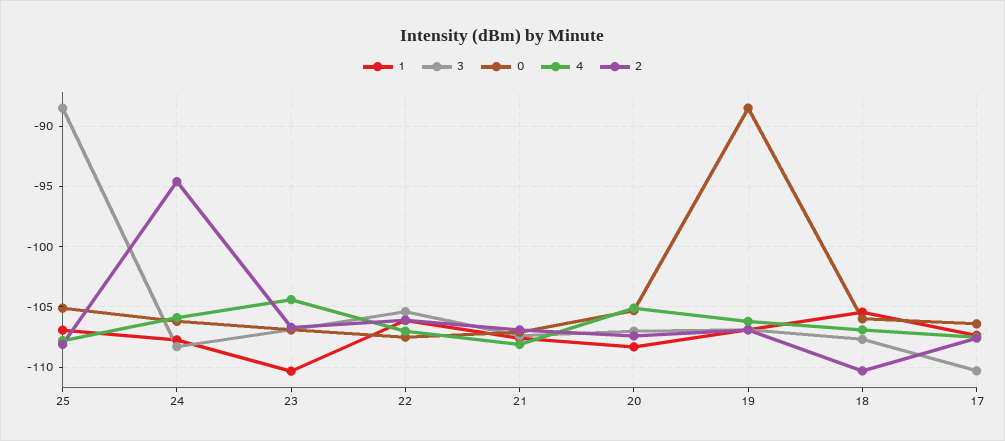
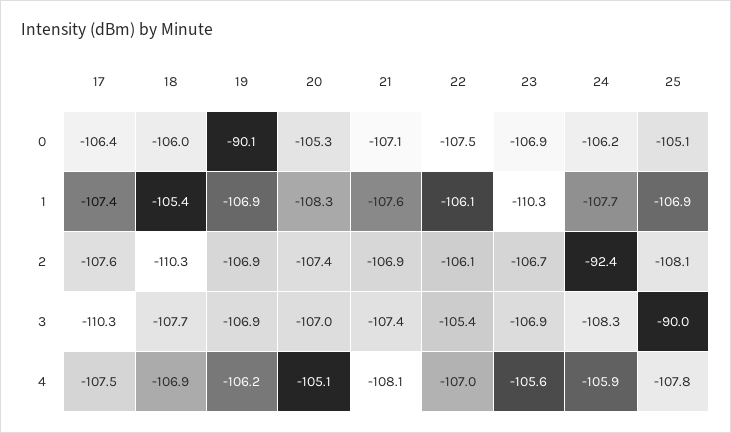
3, 25: -88.5 -> -90
2, 24: -94.5 -> -92.4
4, 23: -104.5 -> -105.6
0, 19: -88.5 -> -90.1

